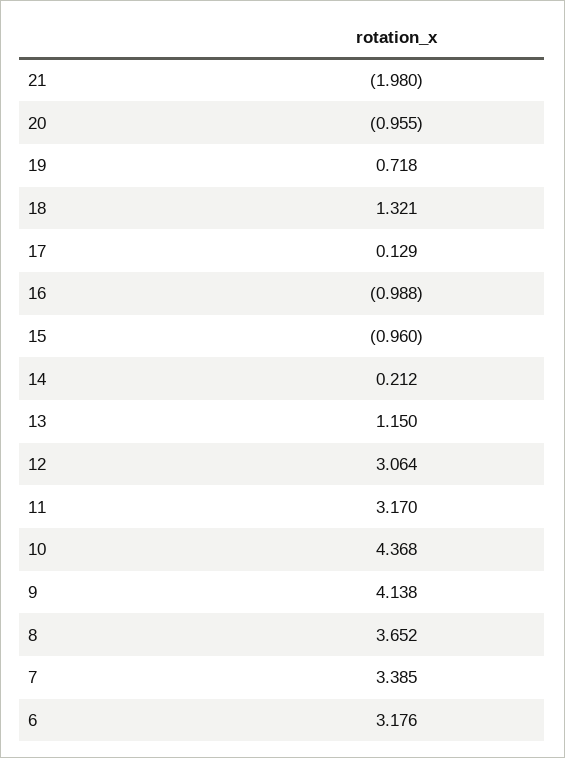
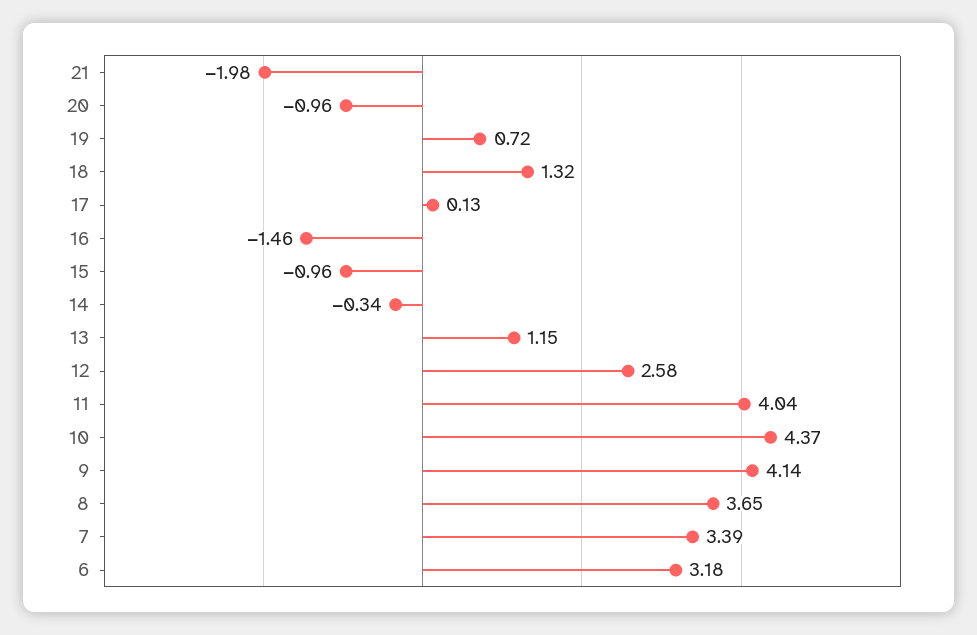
16: -0.988 -> -1.46
14: 0.212 -> -0.34
12: 3.064 -> 2.58
11: 3.17 -> 4.04

